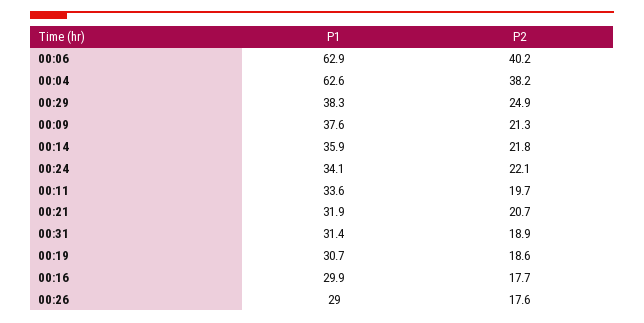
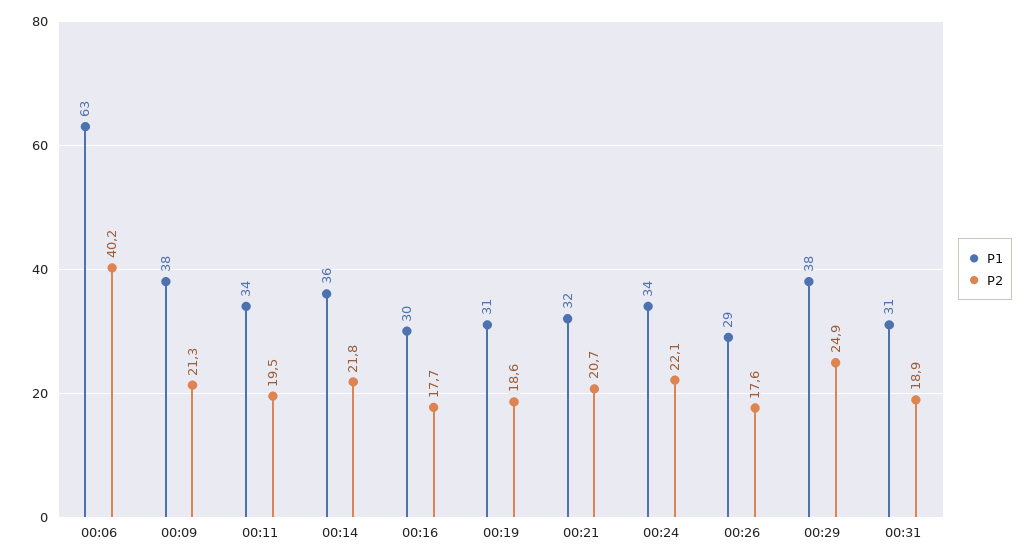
P1, 00:04: 62.6 -> none
P2, 00:04: 38.2 -> none
P2, 00:11: 19.7 -> 19.5

